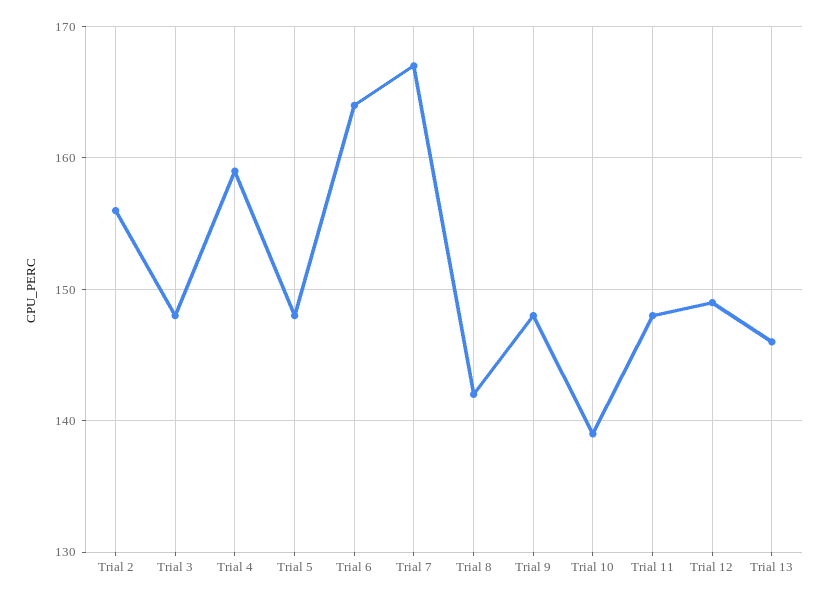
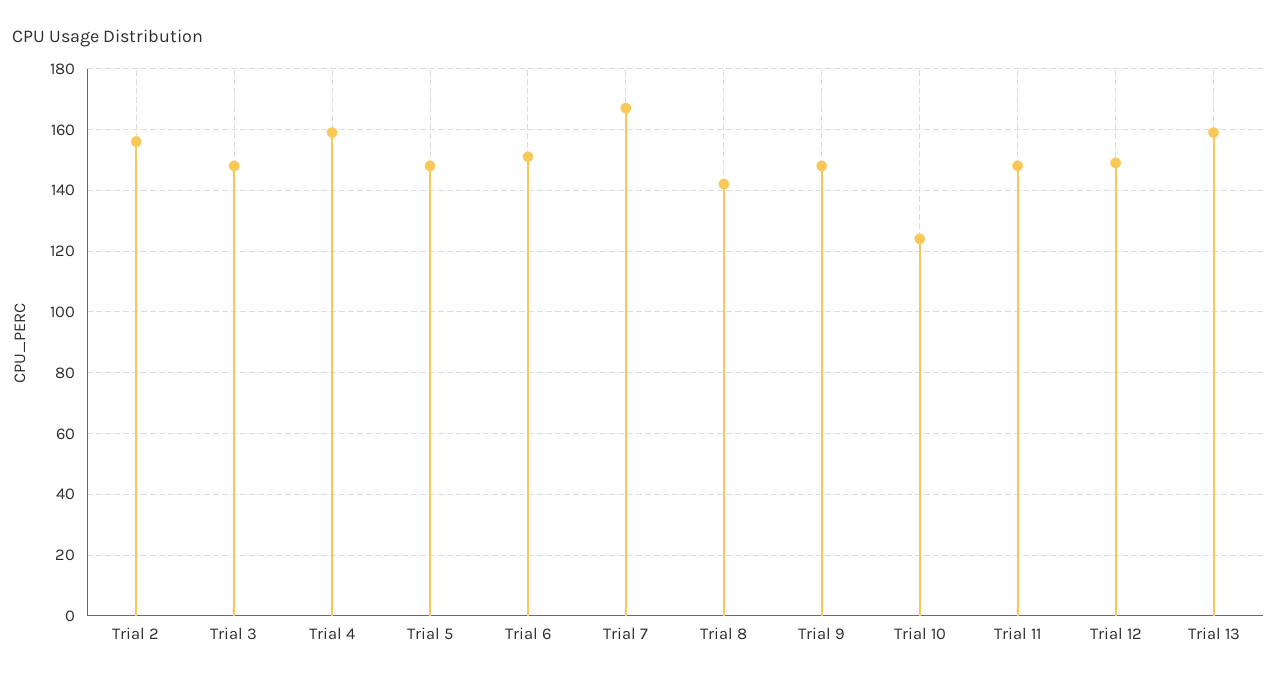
Trial 6: 164 -> 150
Trial 10: 139 -> 125
Trial 13: 146 -> 160

